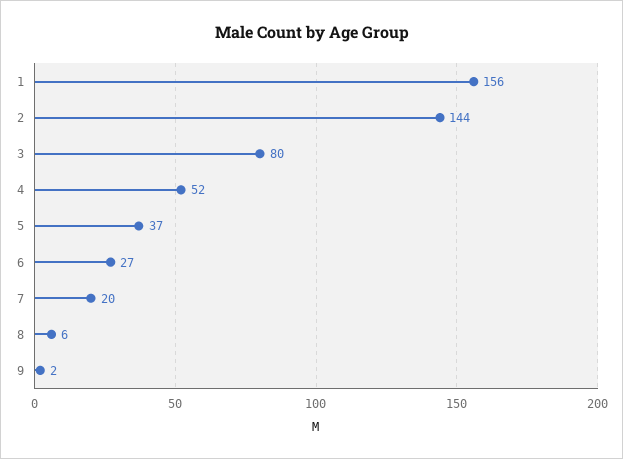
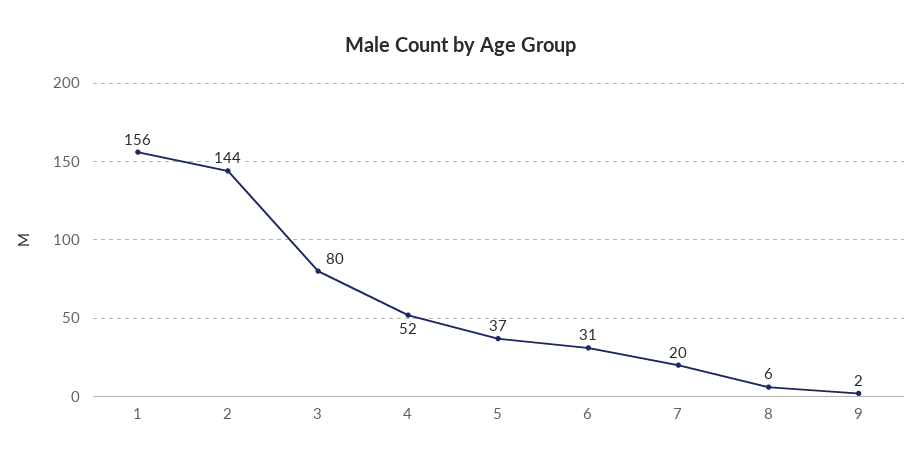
6: 27 -> 31

